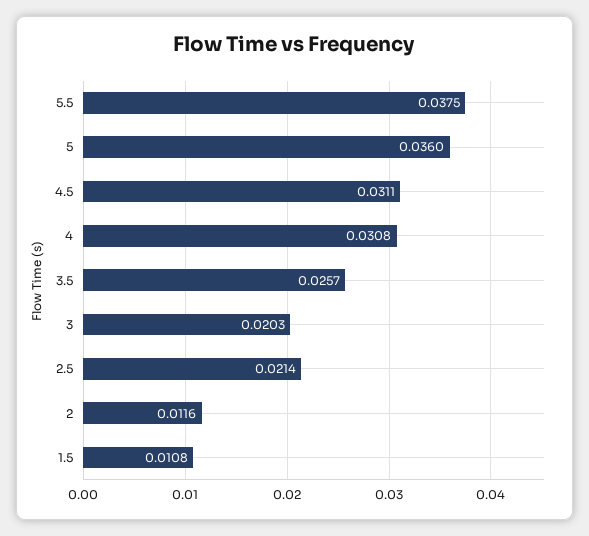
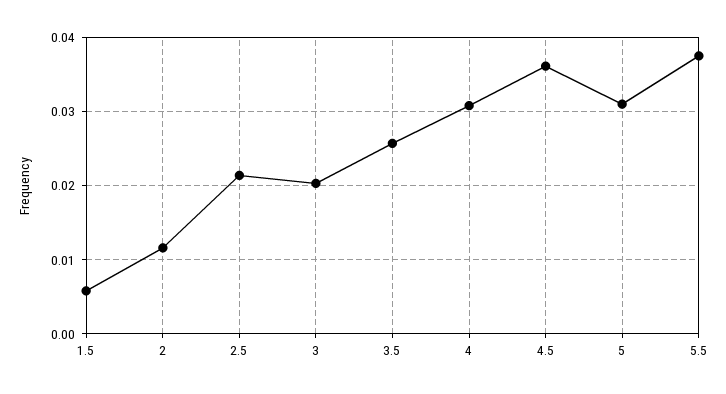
5: 0.036 -> 0.031
4.5: 0.0311 -> 0.036
1.5: 0.0108 -> 0.006

